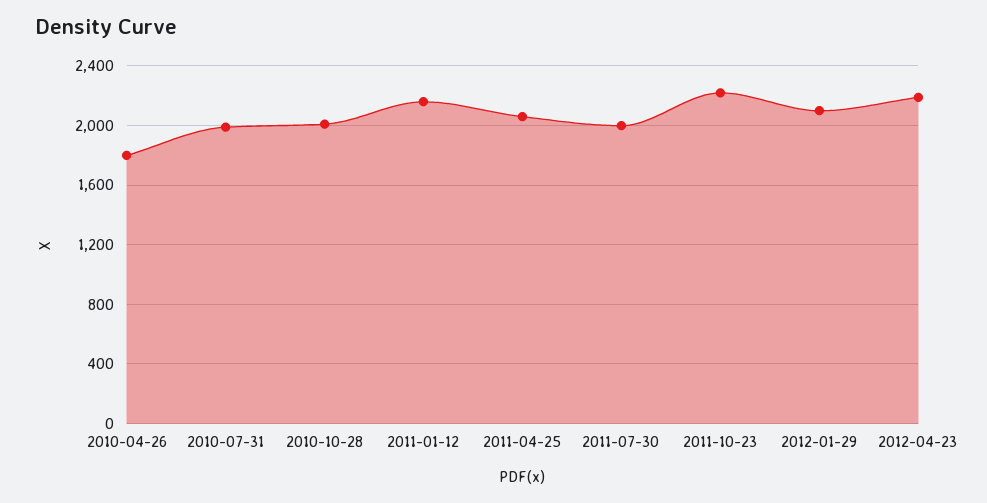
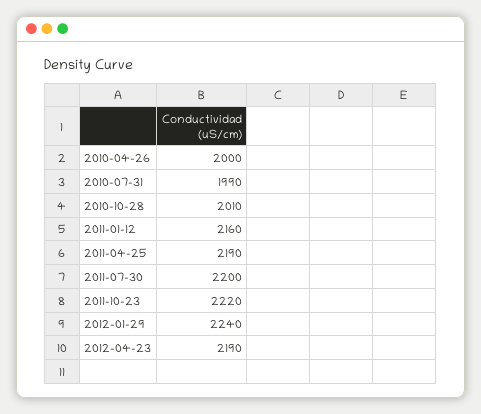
2010-04-26: 1800 -> 2000
2011-04-25: 2050 -> 2190
2011-07-30: 2000 -> 2200
2012-01-29: 2100 -> 2240

